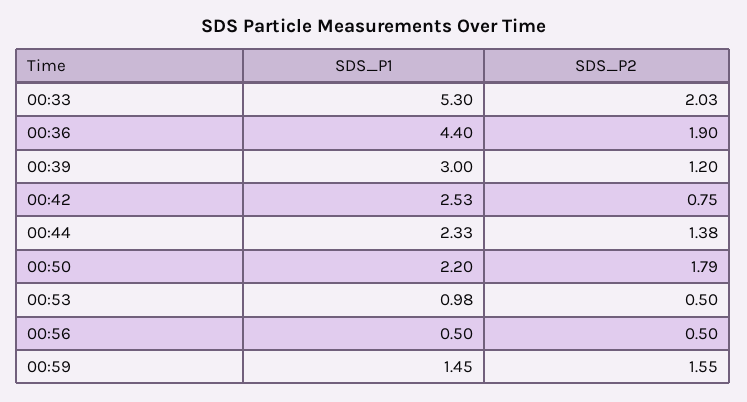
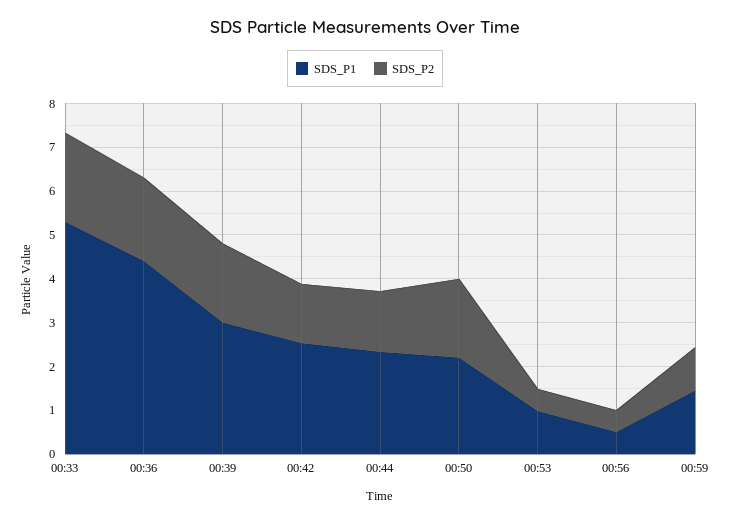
SDS_P2, 00:39: 1.2 -> 1.8
SDS_P2, 00:42: 0.75 -> 1.4
SDS_P2, 00:59: 1.55 -> 1

